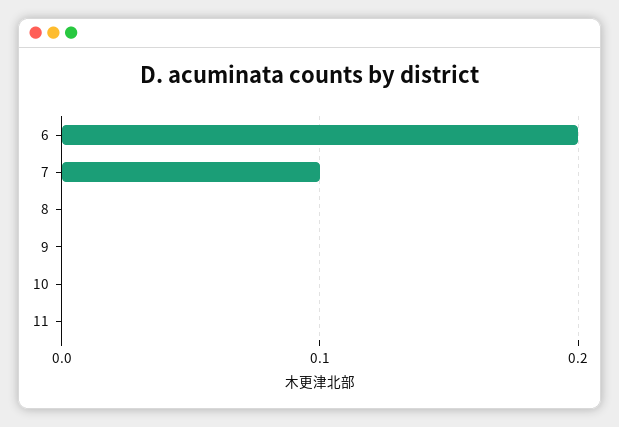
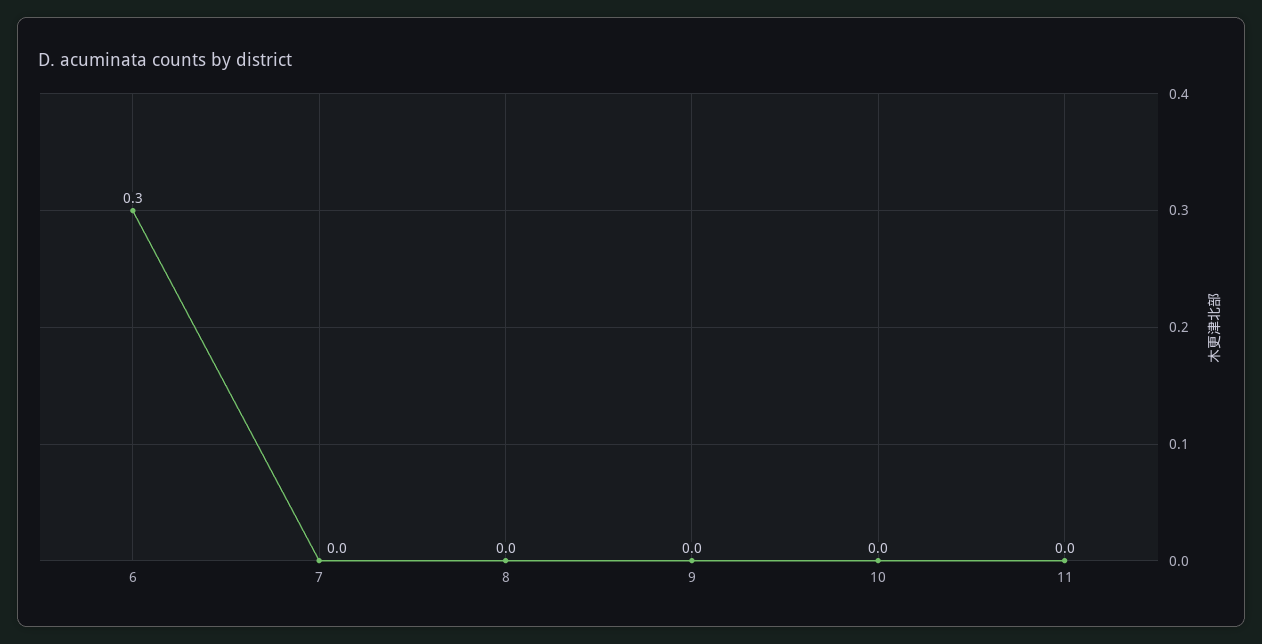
6: 0.2 -> 0.3
7: 0.1 -> 0

